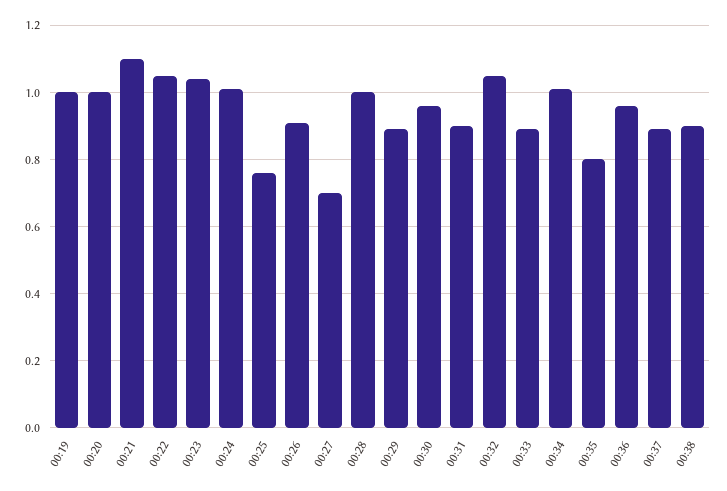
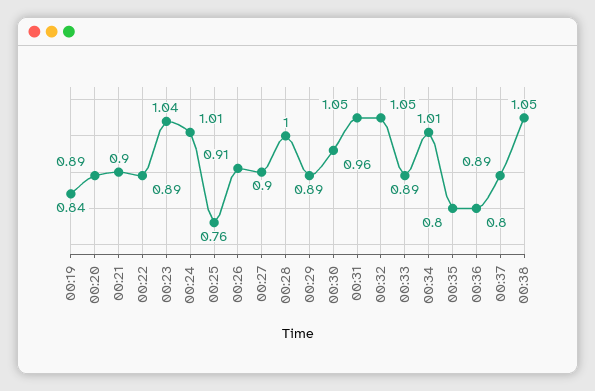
00:19: 1 -> 0.84
00:20: 1 -> 0.89
00:21: 1.1 -> 0.9
00:22: 1.05 -> 0.89
00:27: 0.7 -> 0.9
00:31: 0.9 -> 1.05
00:36: 0.95 -> 0.8
00:38: 0.9 -> 1.05

